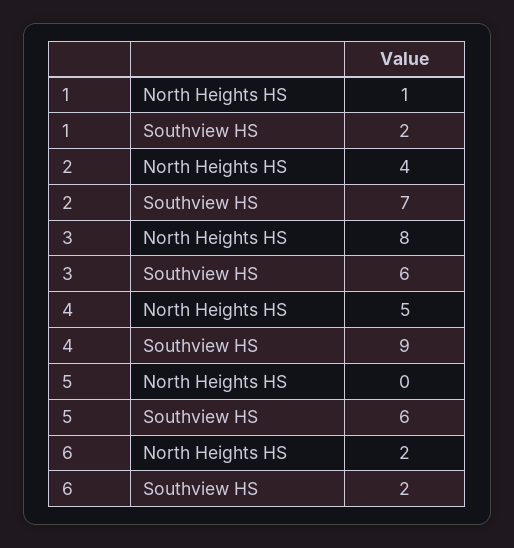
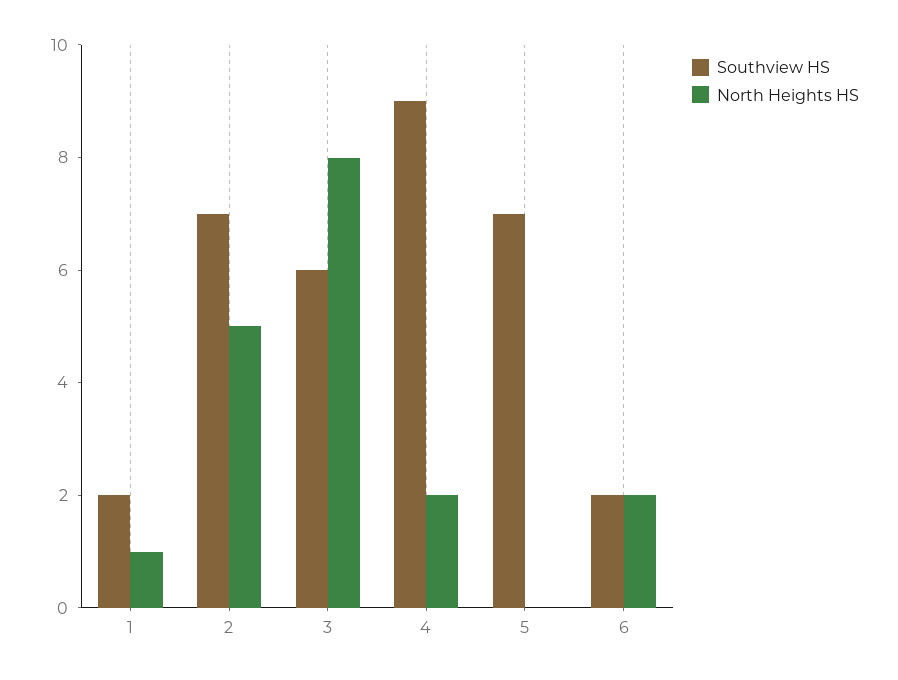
North Heights HS, 2: 4 -> 5
North Heights HS, 4: 5 -> 2
Southview HS, 5: 6 -> 7

